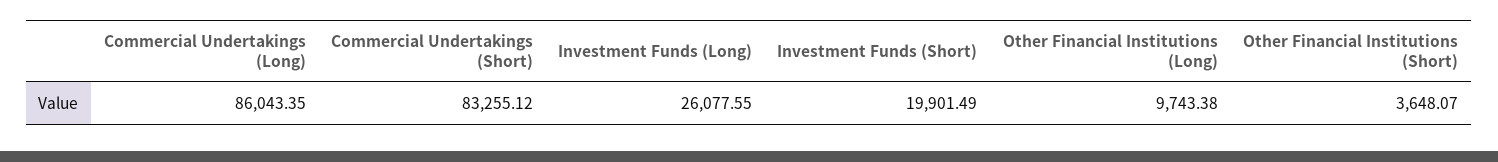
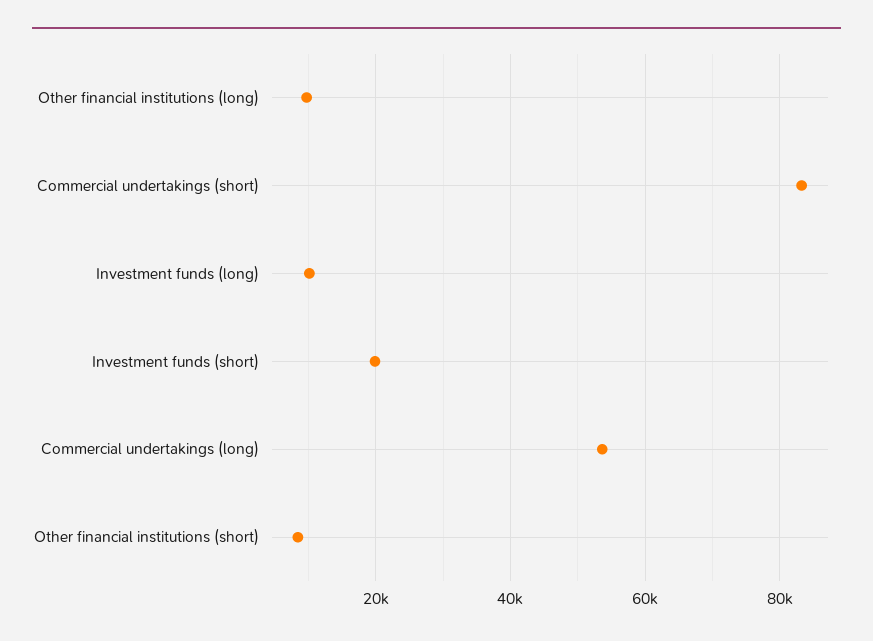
Commercial Undertakings (Long): 86043.35 -> 54000
Investment Funds (Long): 26077.55 -> 10000
Other Financial Institutions (Short): 3648.07 -> 8000

